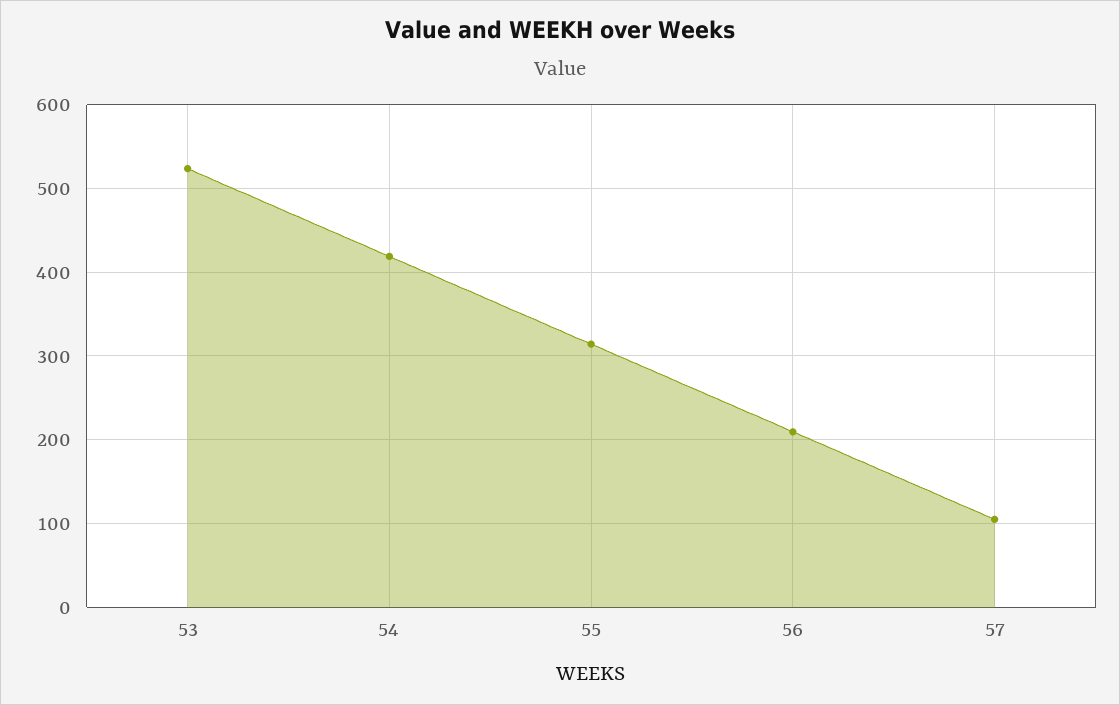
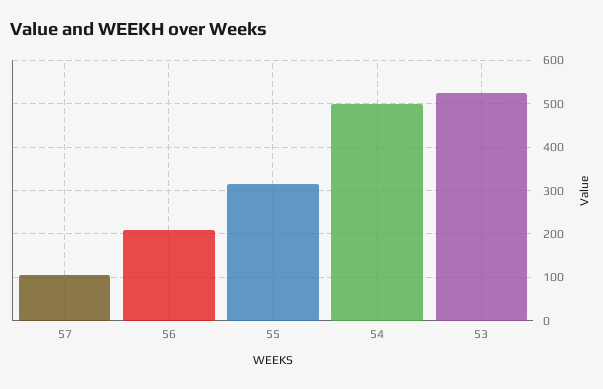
54: 420 -> 500

